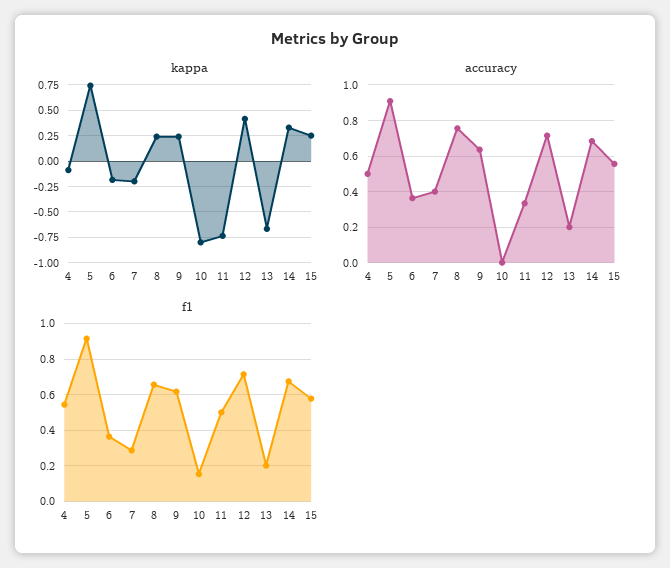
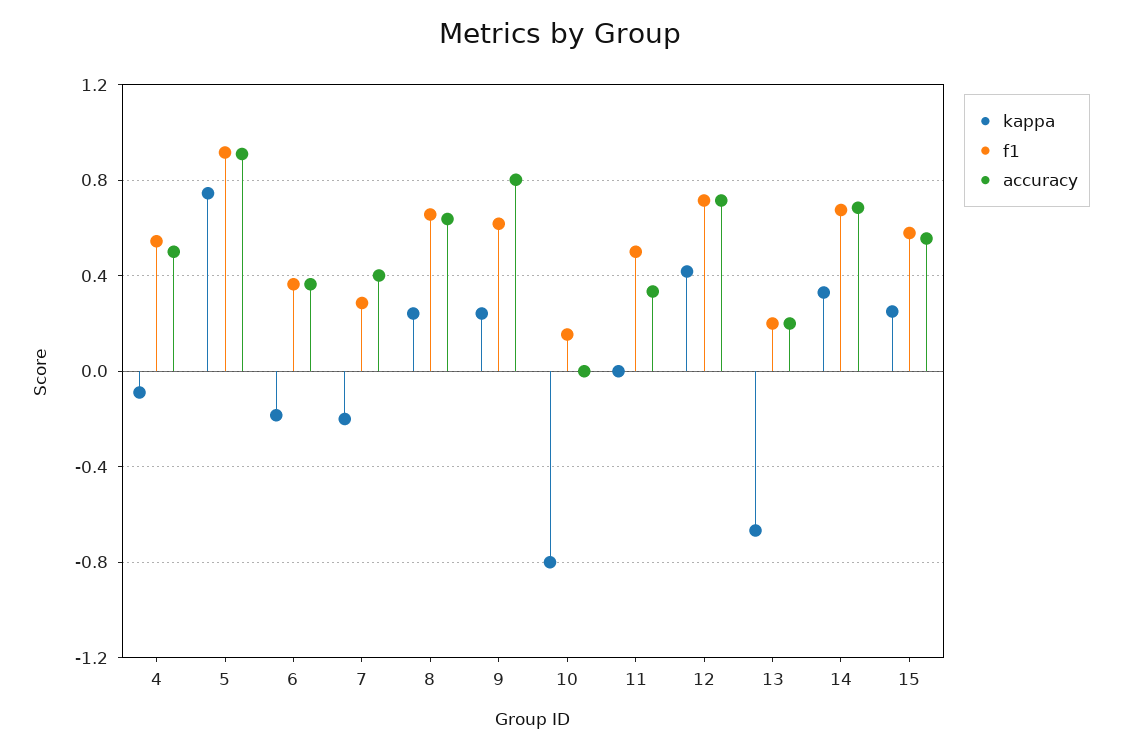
kappa, 11: -0.75 -> 0
accuracy, 8: 0.75 -> 0.65
accuracy, 9: 0.65 -> 0.8

